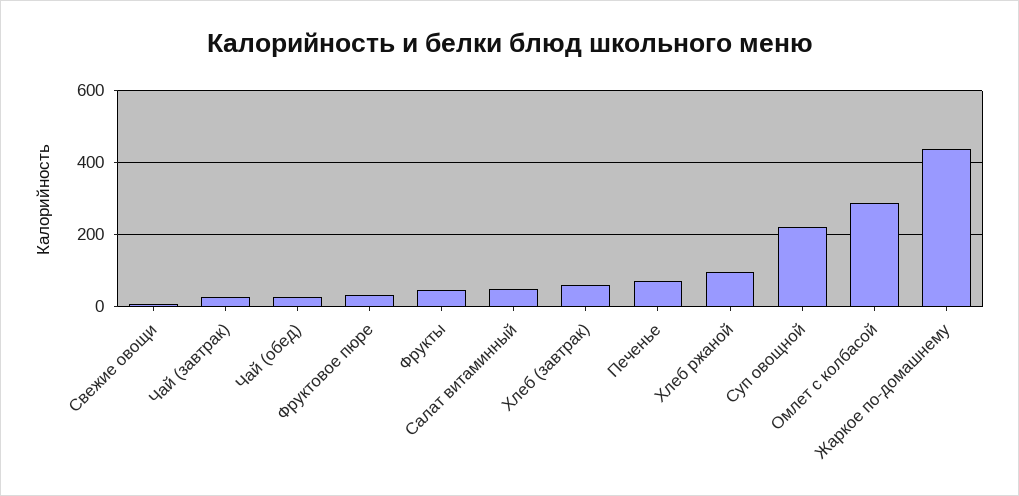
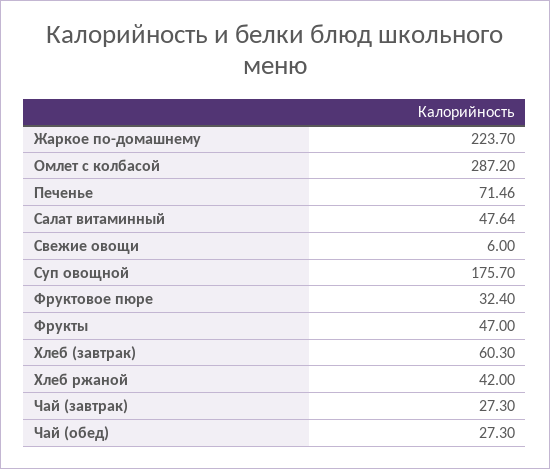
Хлеб ржаной: 100 -> 42
Суп овощной: 220 -> 175.7
Жаркое по-домашнему: 440 -> 223.7

